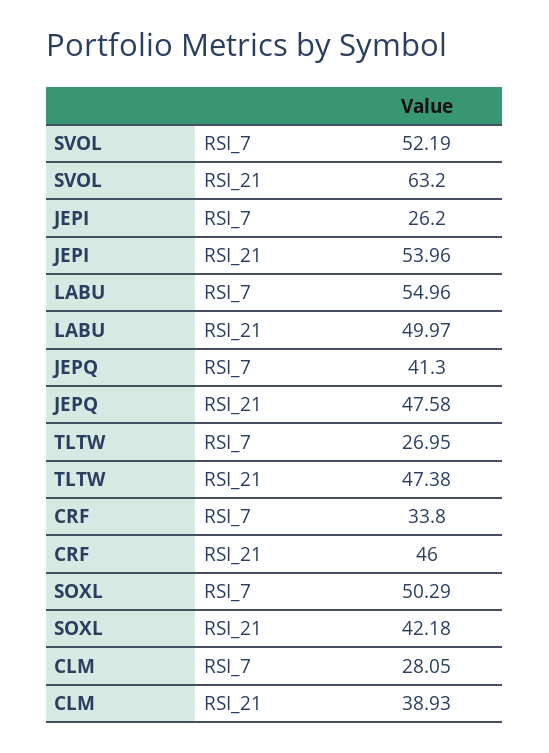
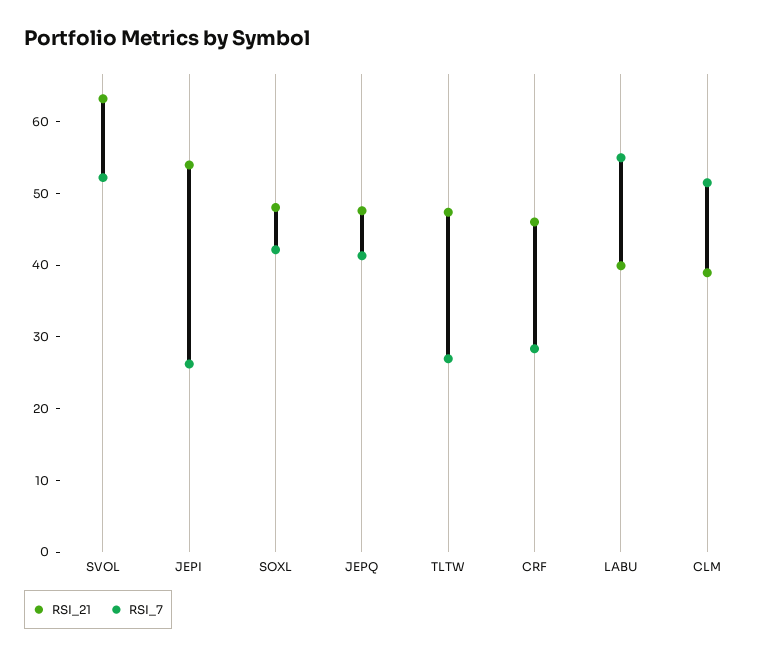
RSI_21, LABU: 49.97 -> 40
RSI_7, CRF: 33.8 -> 28
RSI_7, SOXL: 50.29 -> 42
RSI_21, SOXL: 42.18 -> 48
RSI_7, CLM: 28.05 -> 52

